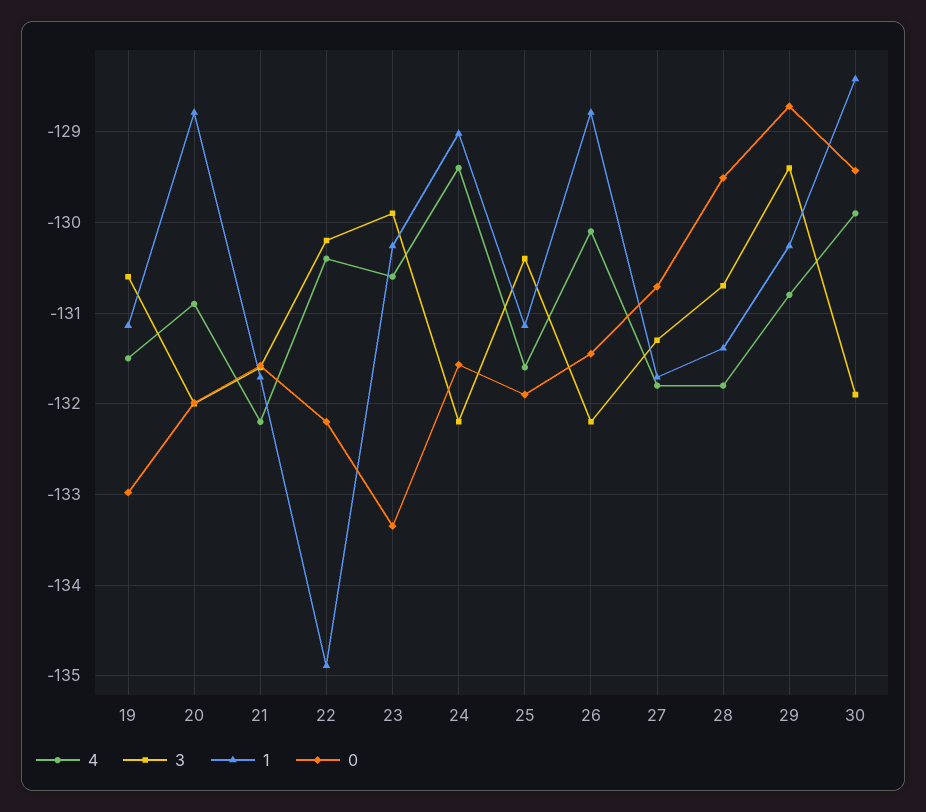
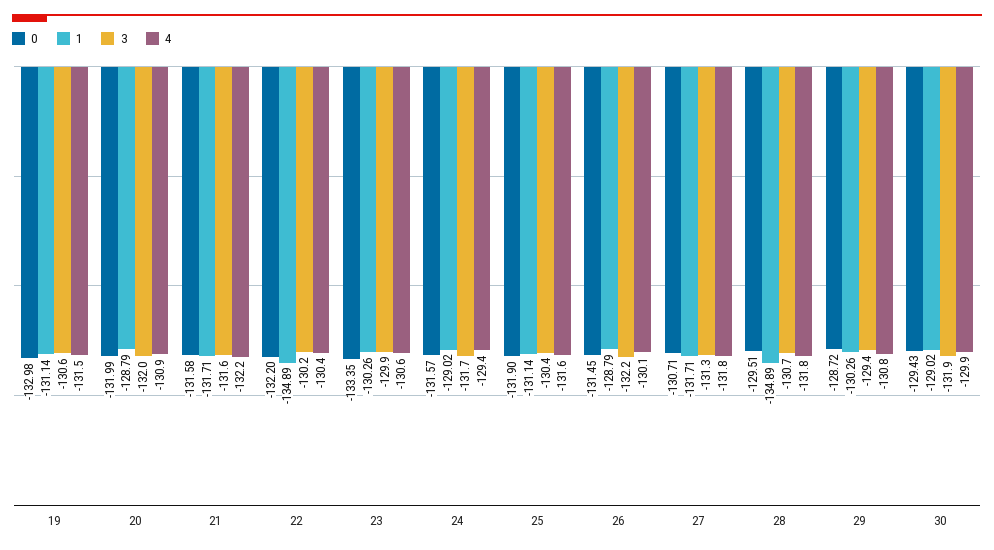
3, 24: -132.2 -> -131.7
1, 28: -131.4 -> -134.89
1, 30: -128.4 -> -129.02

